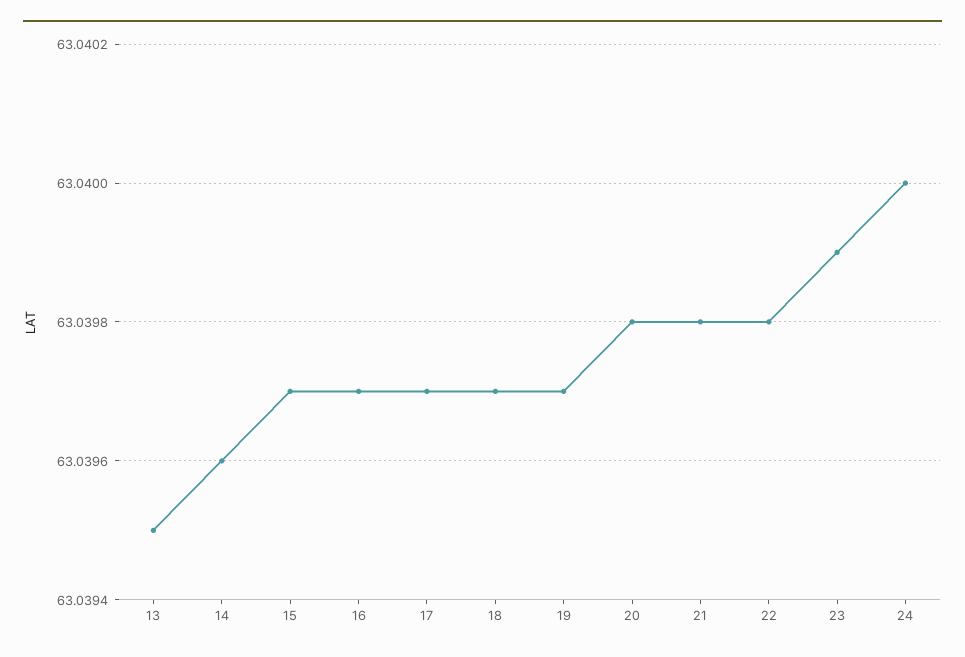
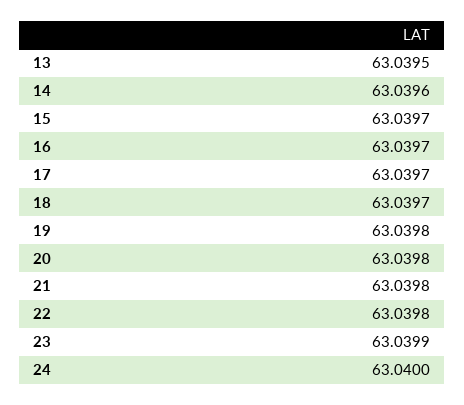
19: 63.0397 -> 63.0398

